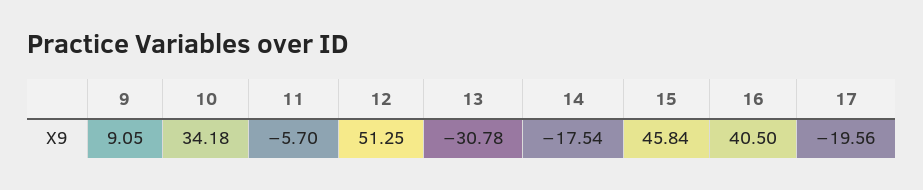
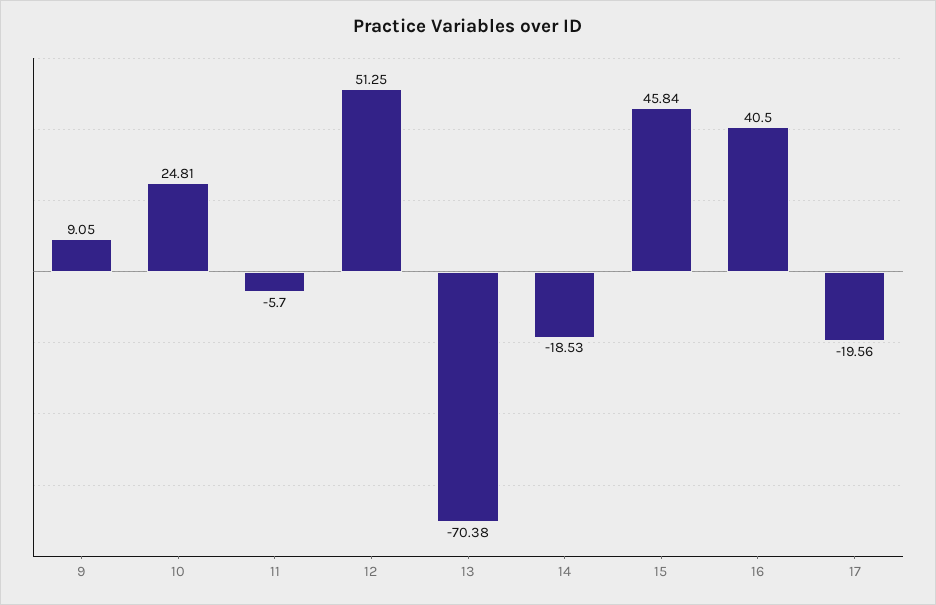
10: 34.18 -> 24.81
13: -30.78 -> -70.38
14: -17.54 -> -18.53

